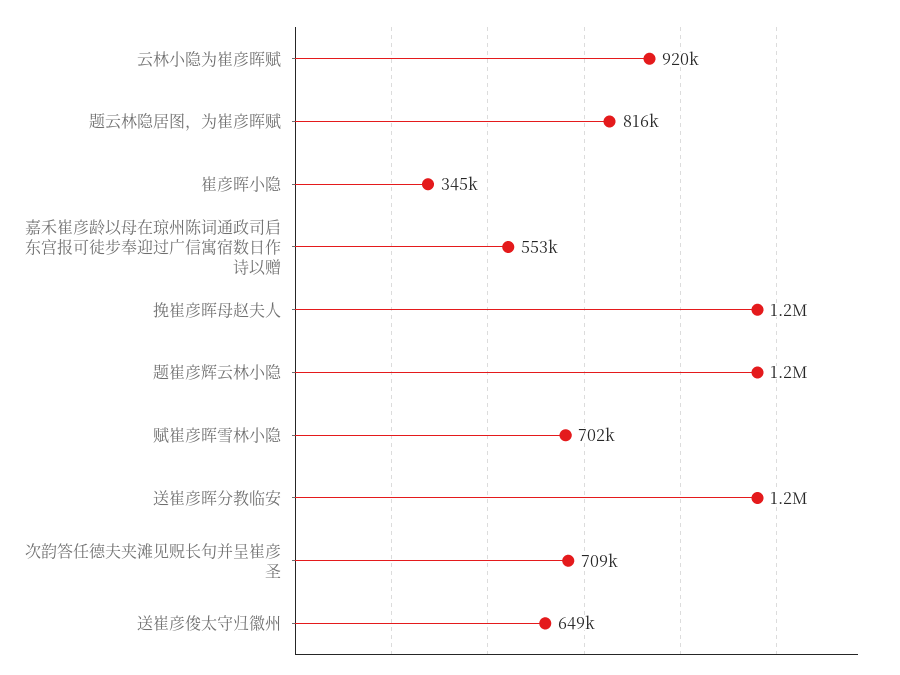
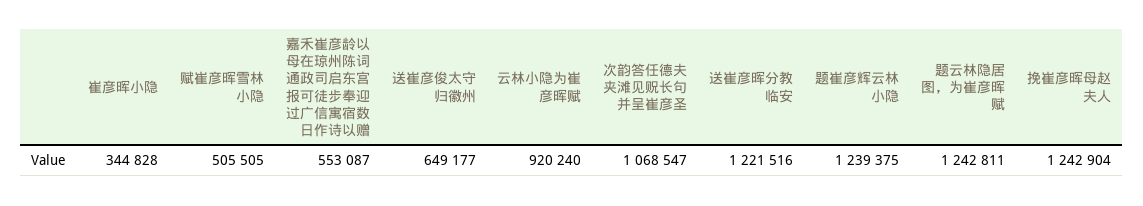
题云林隐居图，为崔彦晖赋: 816000 -> 1242811
赋崔彦晖雪林小隐: 702000 -> 505505
次韵答任德夫夹滩见贶长句并呈崔彦圣: 709000 -> 1068547

